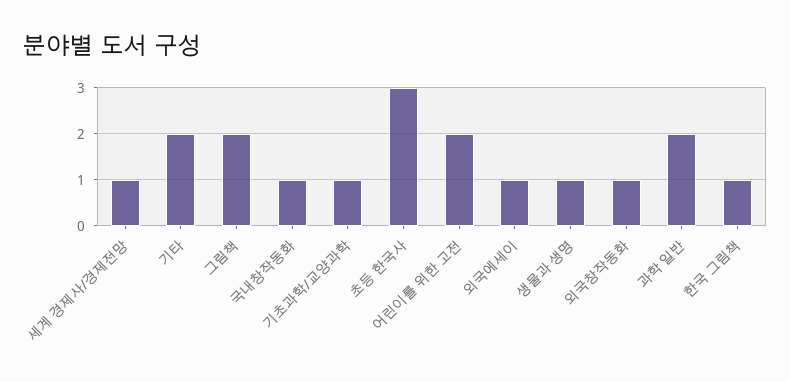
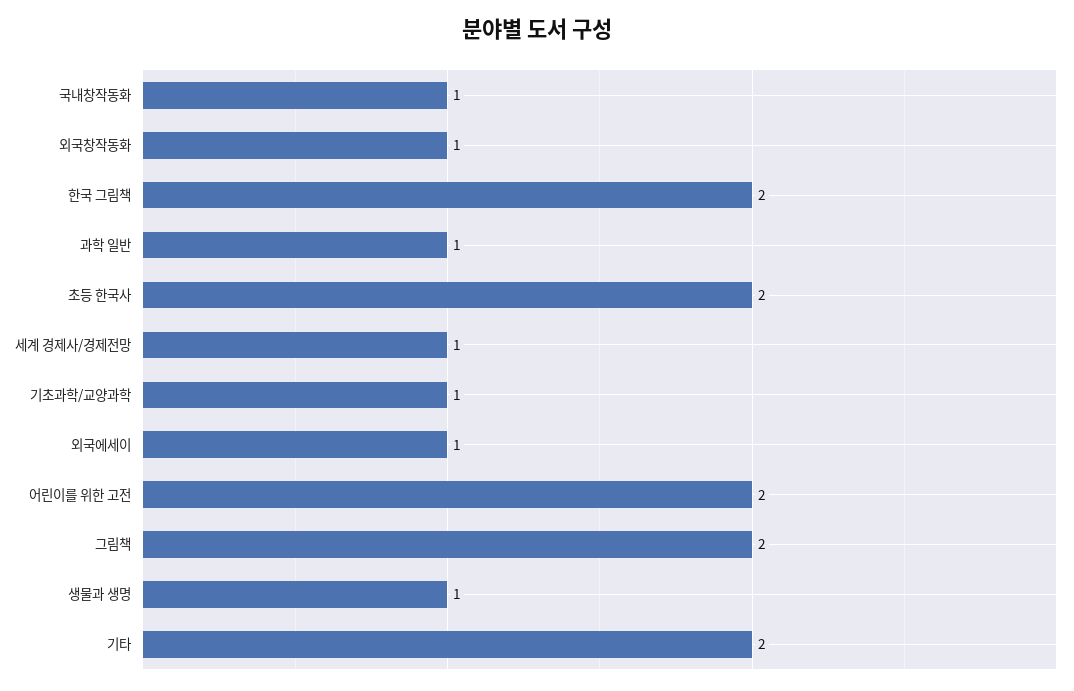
초등 한국사: 3 -> 2
과학 일반: 2 -> 1
한국 그림책: 1 -> 2

